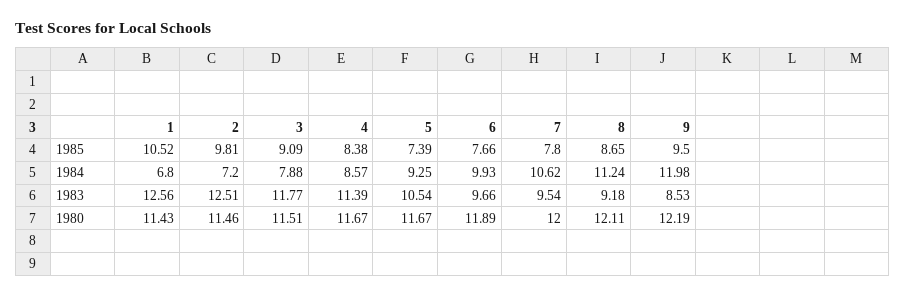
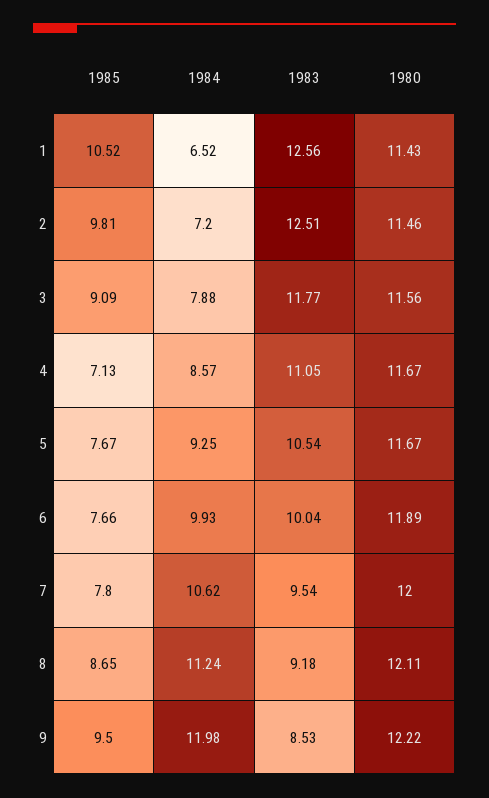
4, 1985: 8.38 -> 7.13
5, 1985: 7.39 -> 7.67
1, 1984: 6.8 -> 6.52
4, 1983: 11.39 -> 11.05
6, 1983: 9.66 -> 10.04
3, 1980: 11.51 -> 11.56
9, 1980: 12.19 -> 12.22

